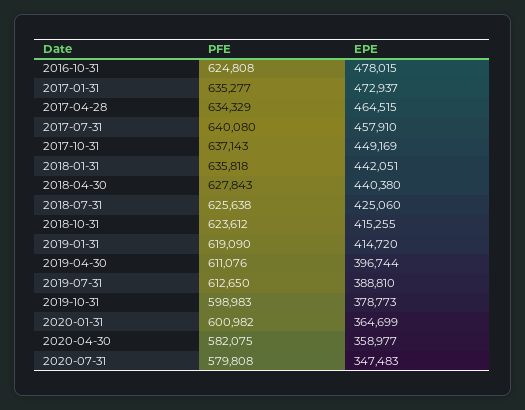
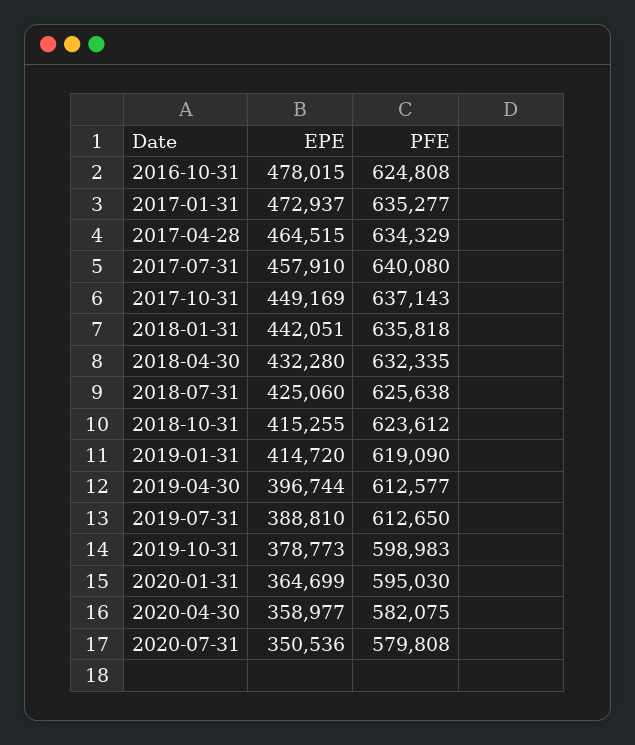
PFE, 2018-04-30: 627843 -> 632335
EPE, 2018-04-30: 440380 -> 432280
PFE, 2019-04-30: 611076 -> 612577
PFE, 2020-01-31: 600982 -> 595030
EPE, 2020-07-31: 347483 -> 350536

